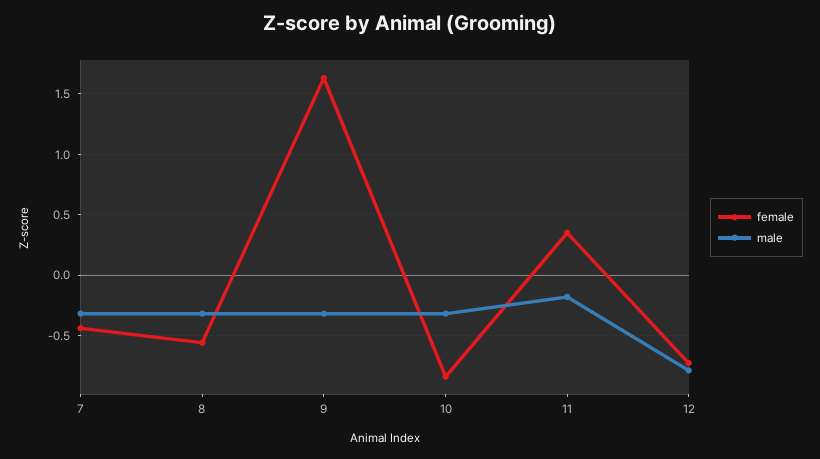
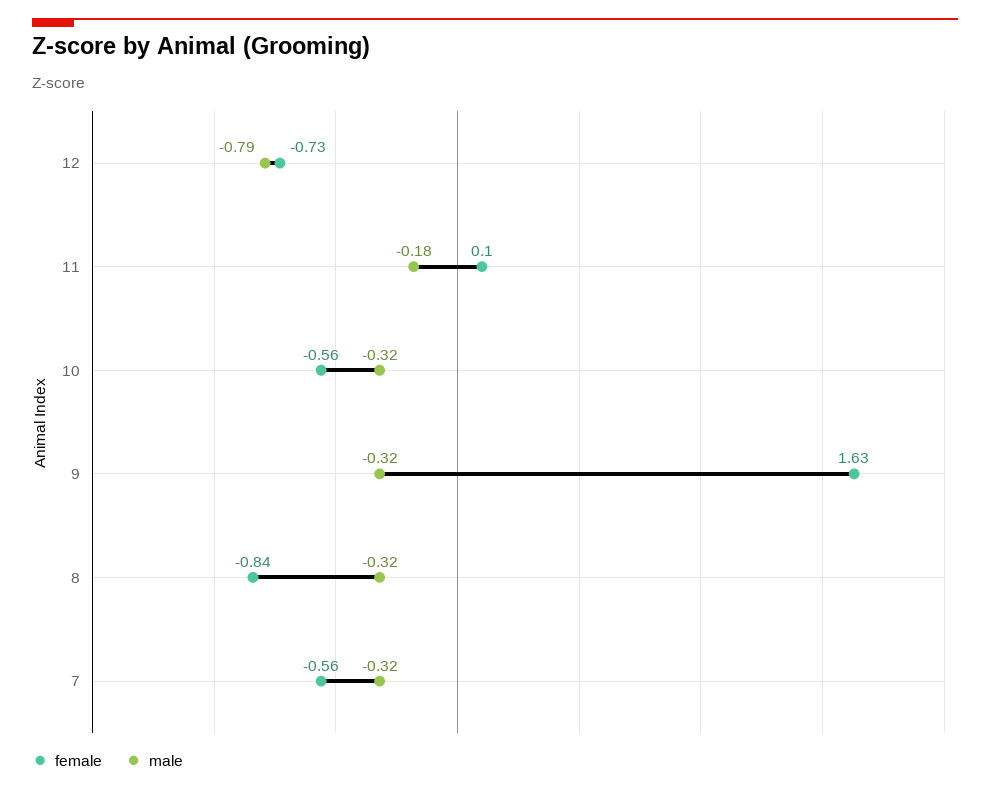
female, 7: -0.45 -> -0.56
female, 8: -0.55 -> -0.84
female, 10: -0.85 -> -0.56
female, 11: 0.35 -> 0.1

